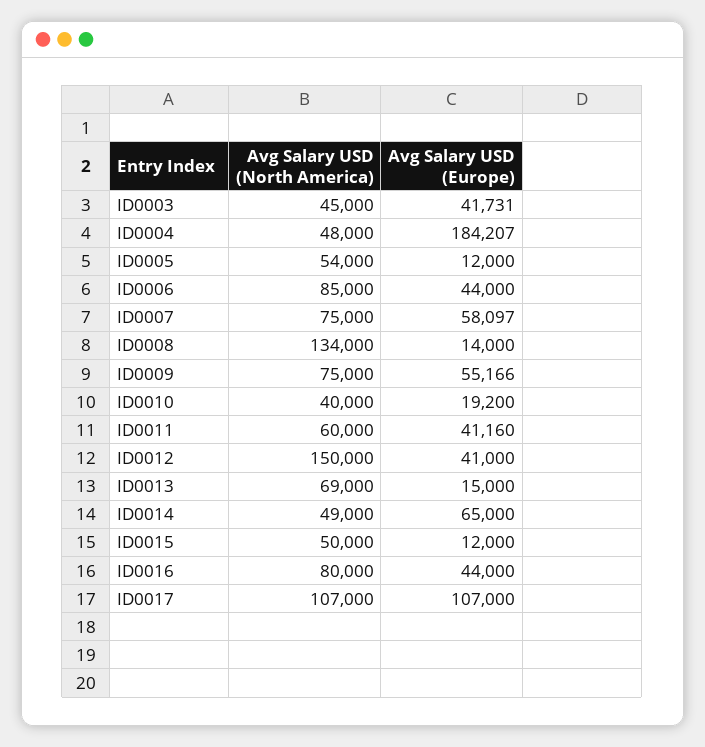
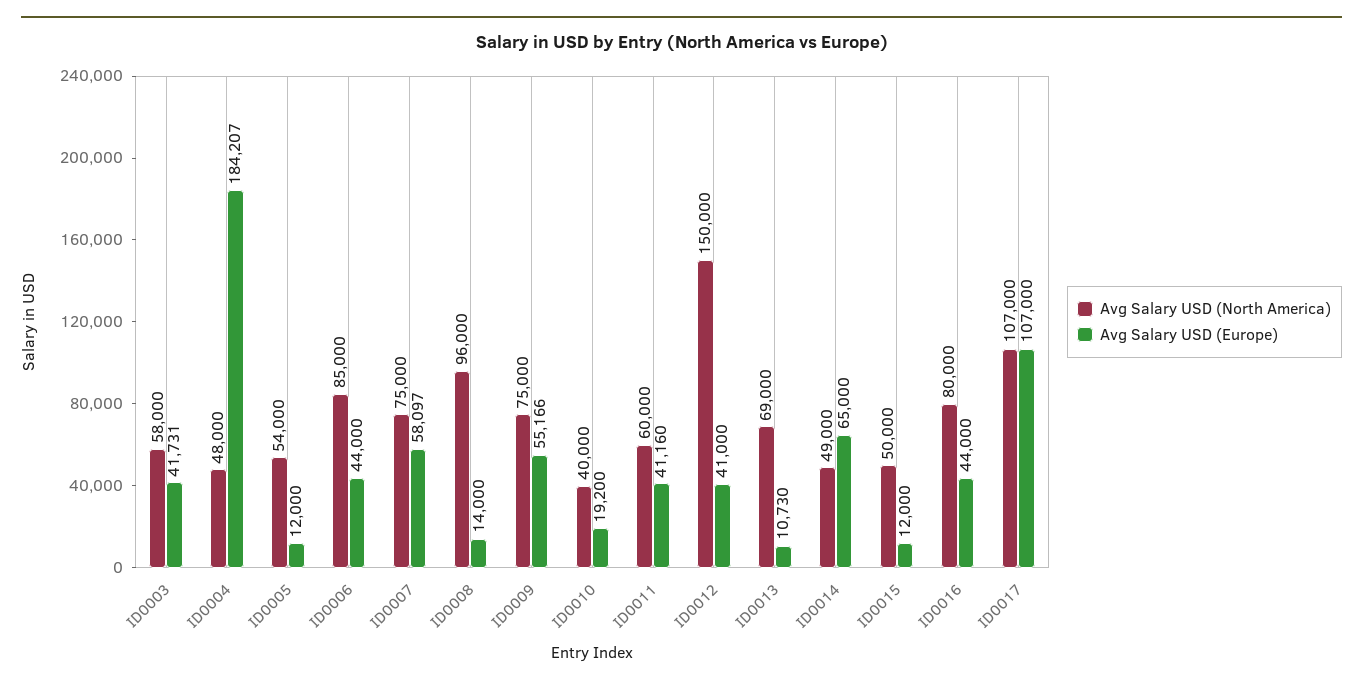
Avg Salary USD (North America), ID0003: 45000 -> 58000
Avg Salary USD (North America), ID0008: 134000 -> 96000
Avg Salary USD (Europe), ID0013: 15000 -> 10730

